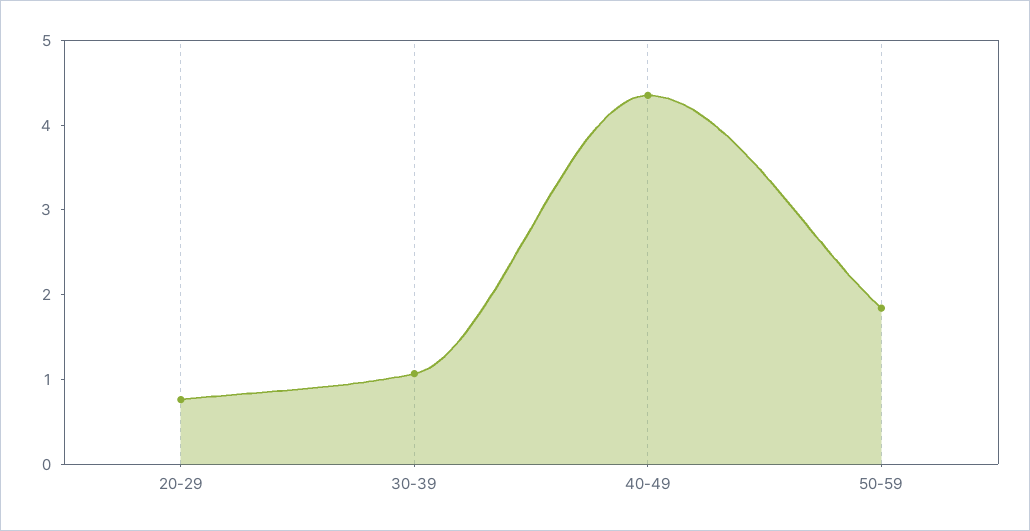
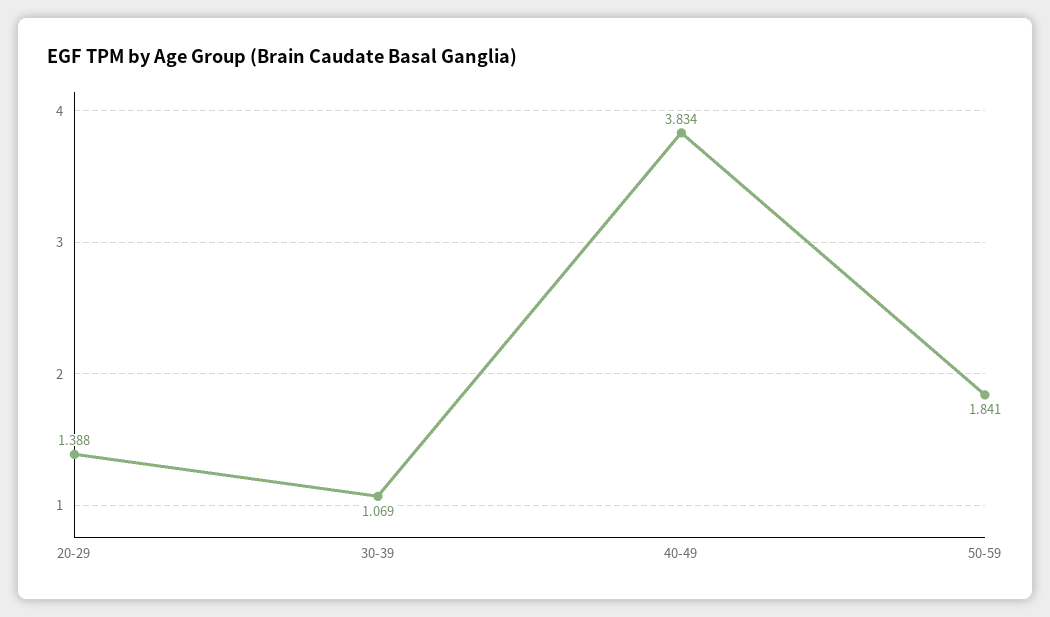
20-29: 0.8 -> 1.388
40-49: 4.4 -> 3.834

